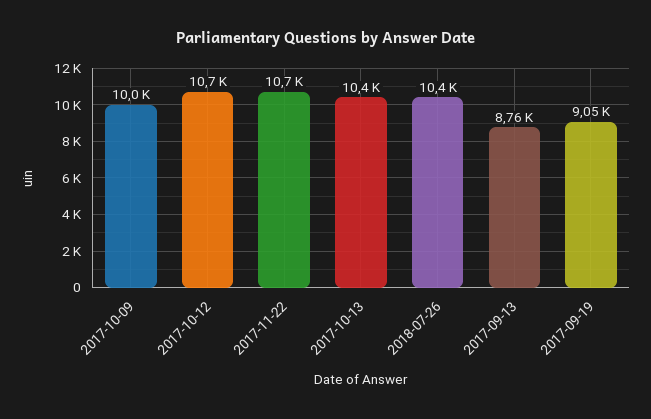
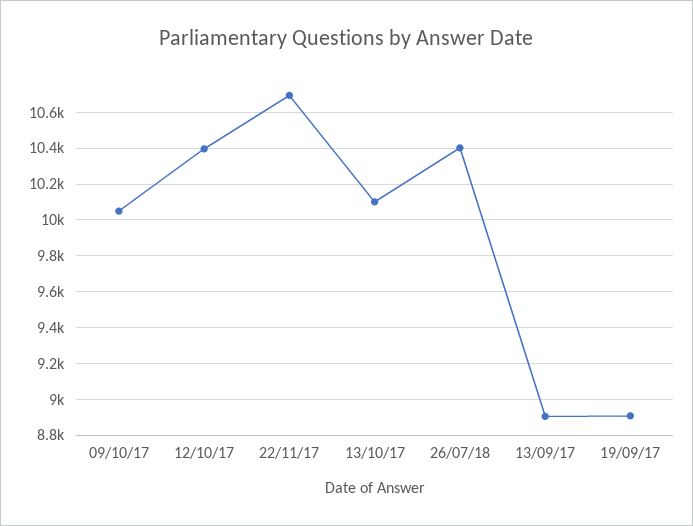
2017-10-12: 10700 -> 10400
2017-10-13: 10400 -> 10100
2017-09-13: 8760 -> 8900
2017-09-19: 9050 -> 8900

